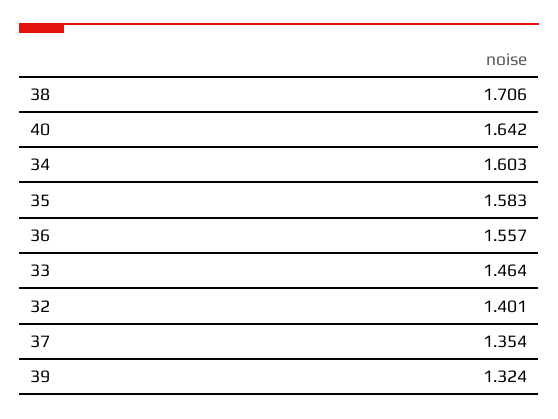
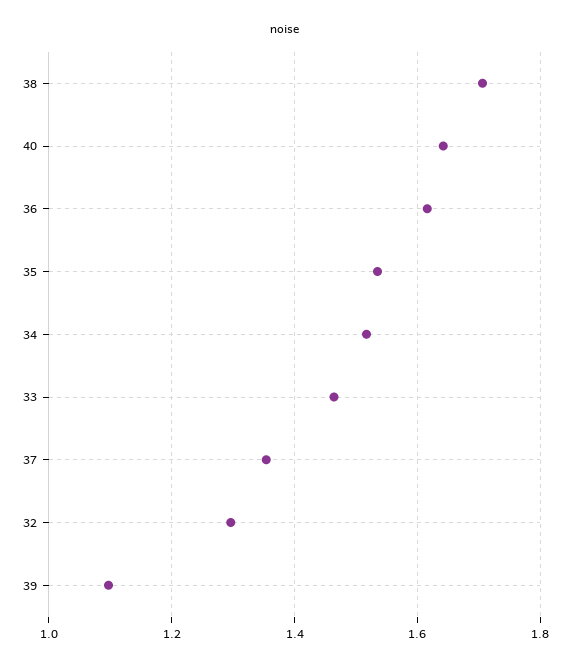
34: 1.603 -> 1.52
35: 1.583 -> 1.54
36: 1.557 -> 1.62
32: 1.401 -> 1.3
39: 1.324 -> 1.1

